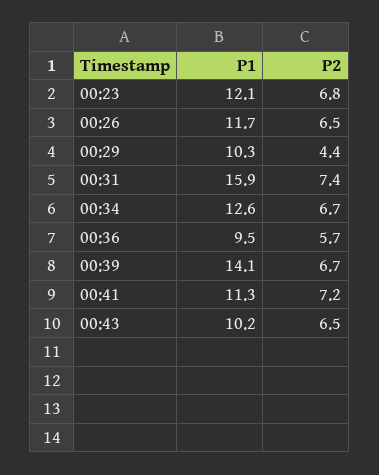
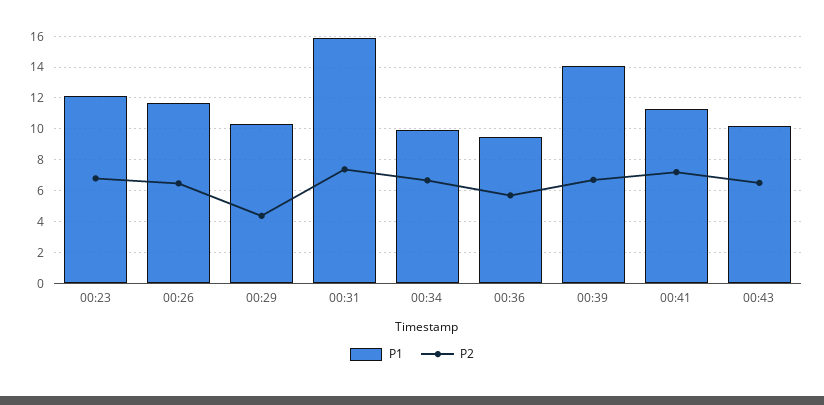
P1, 00:34: 12.6 -> 10

